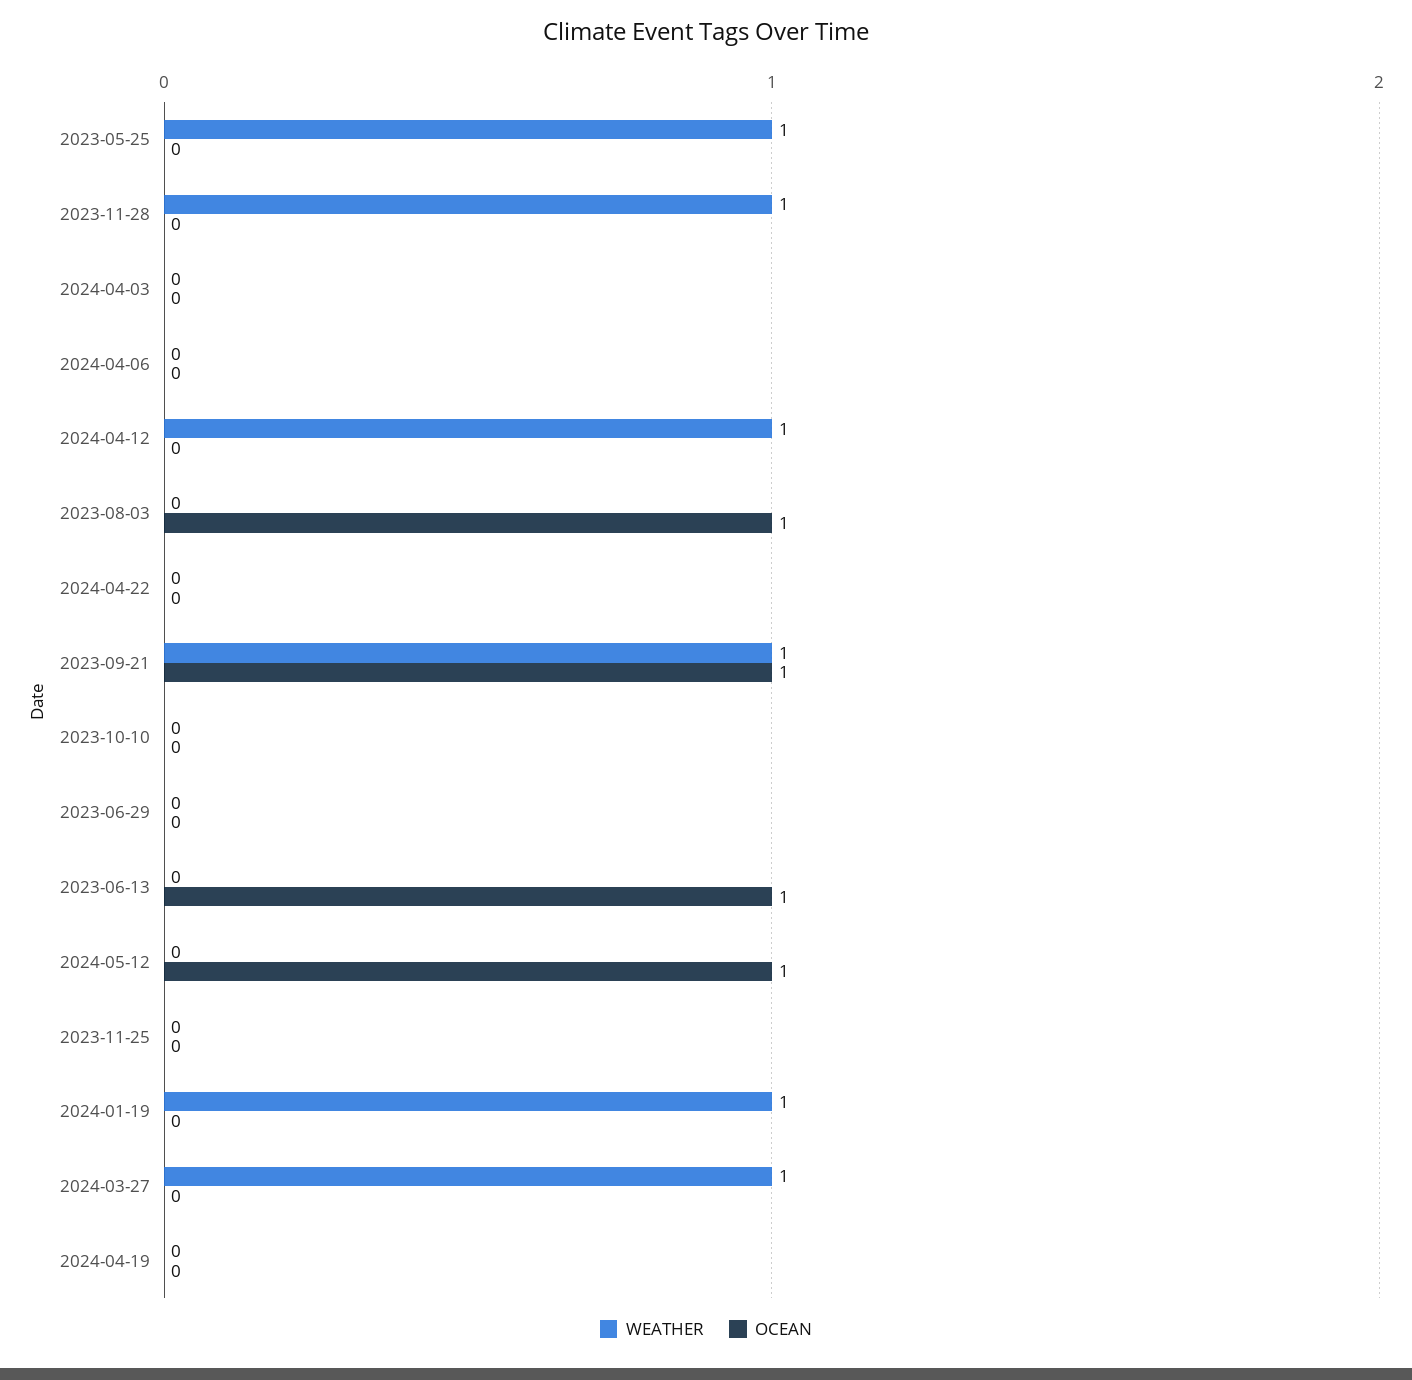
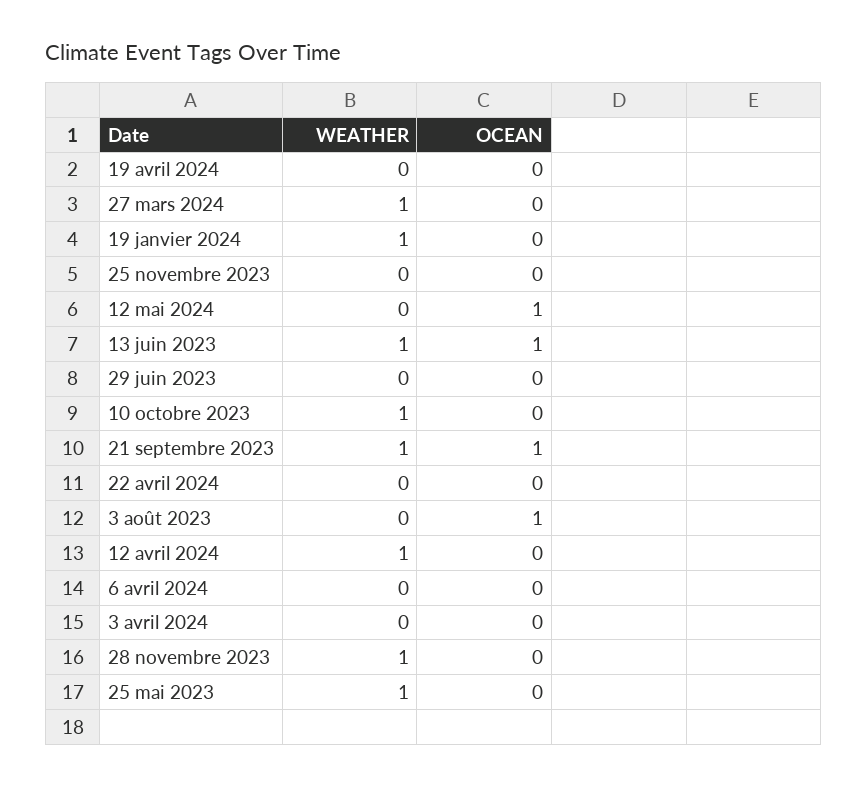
WEATHER, 2023-10-10: 0 -> 1
WEATHER, 2023-06-13: 0 -> 1

